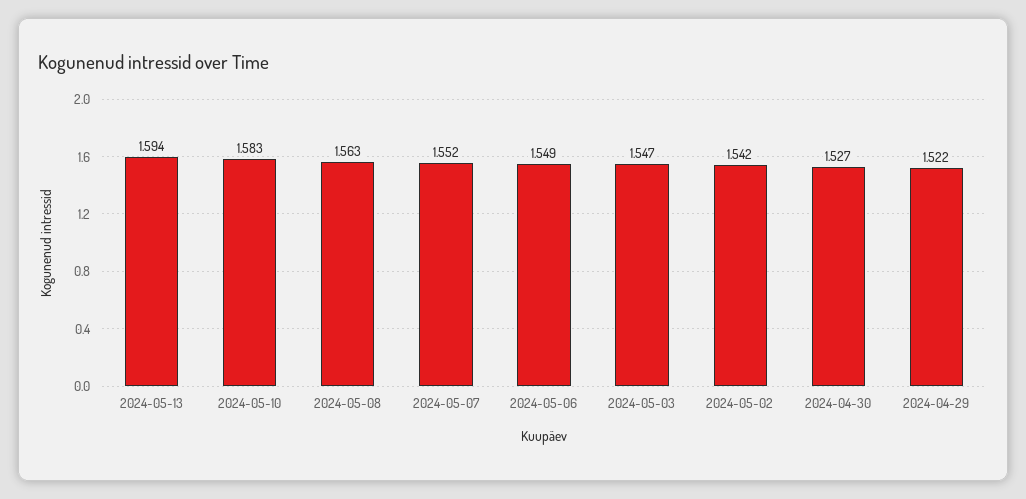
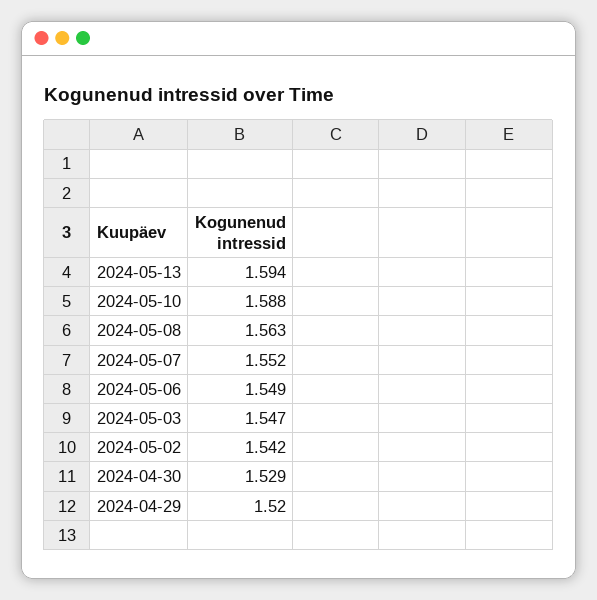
2024-05-10: 1.583 -> 1.588
2024-04-30: 1.527 -> 1.529
2024-04-29: 1.522 -> 1.52

